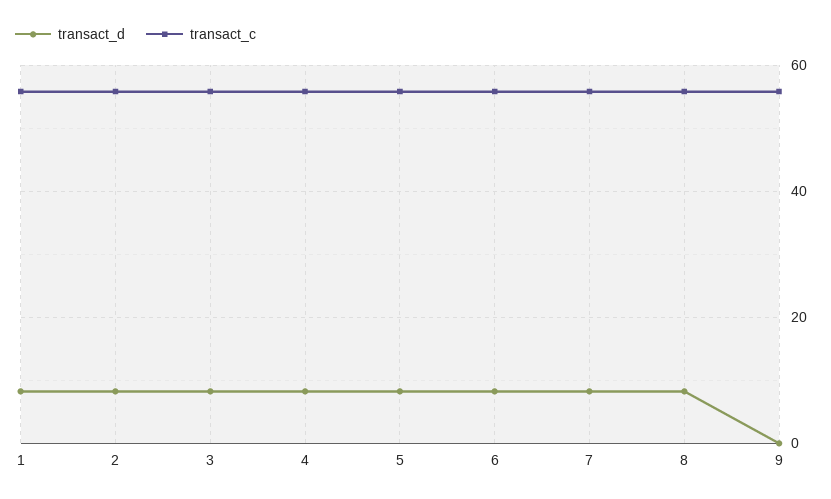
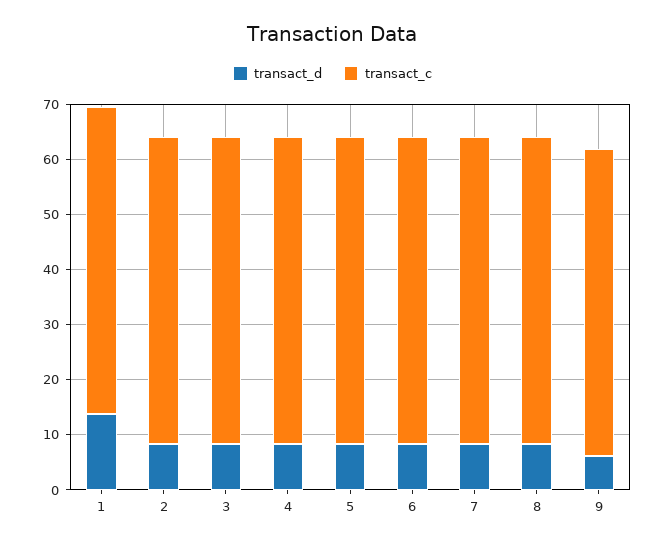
transact_d, 1: 8 -> 14
transact_d, 9: 0 -> 6

